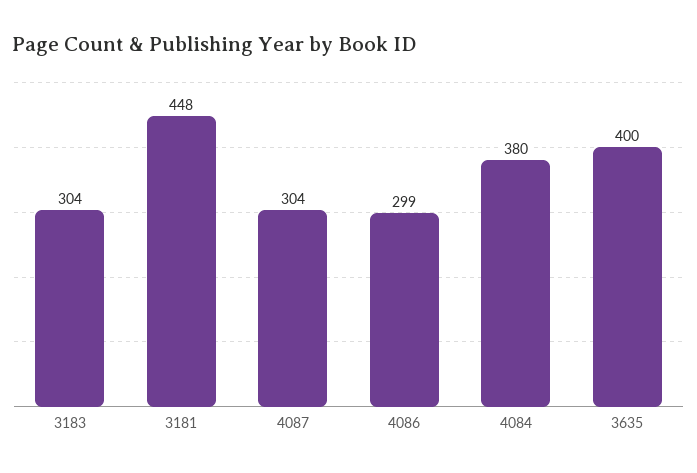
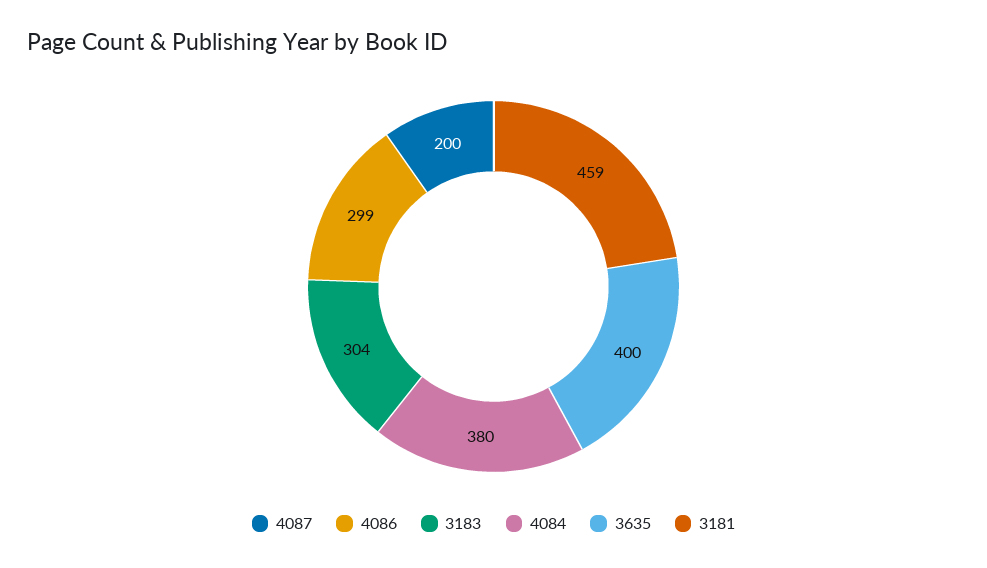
3181: 448 -> 459
4087: 304 -> 200

